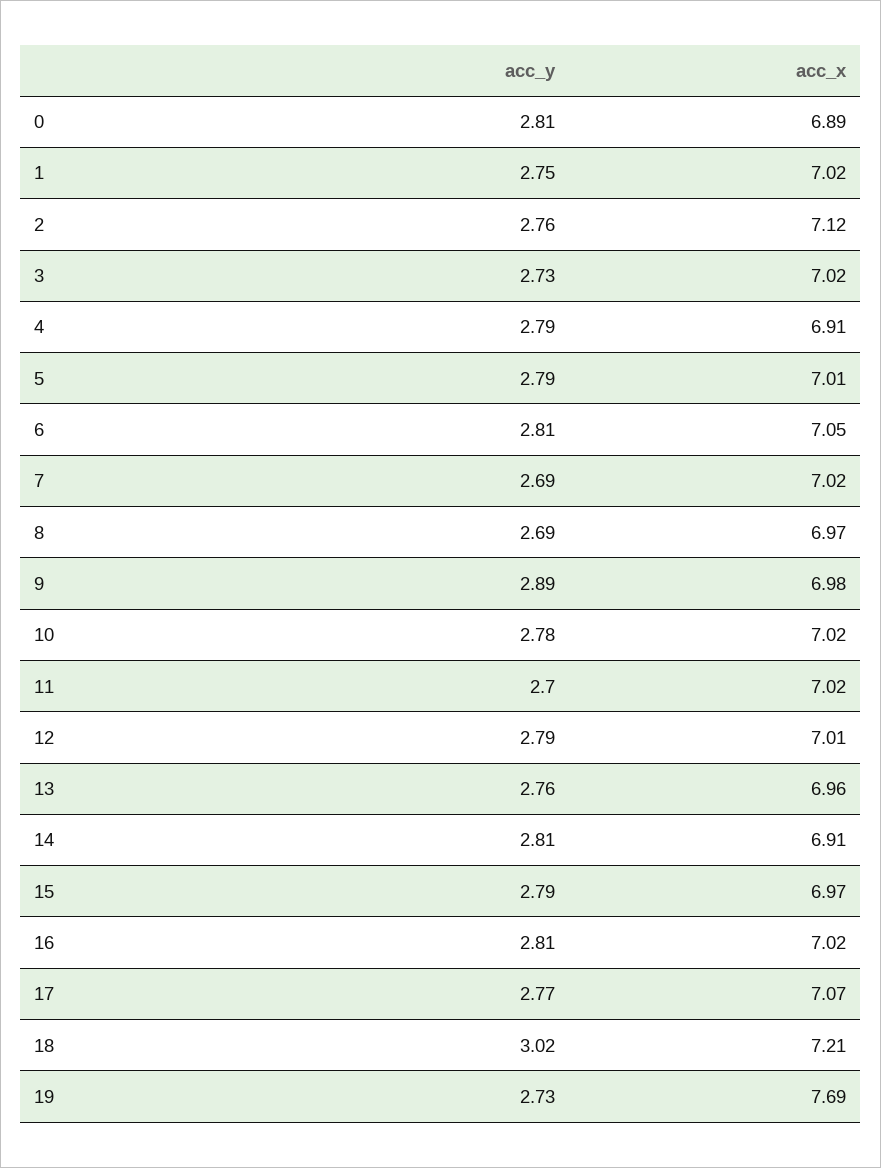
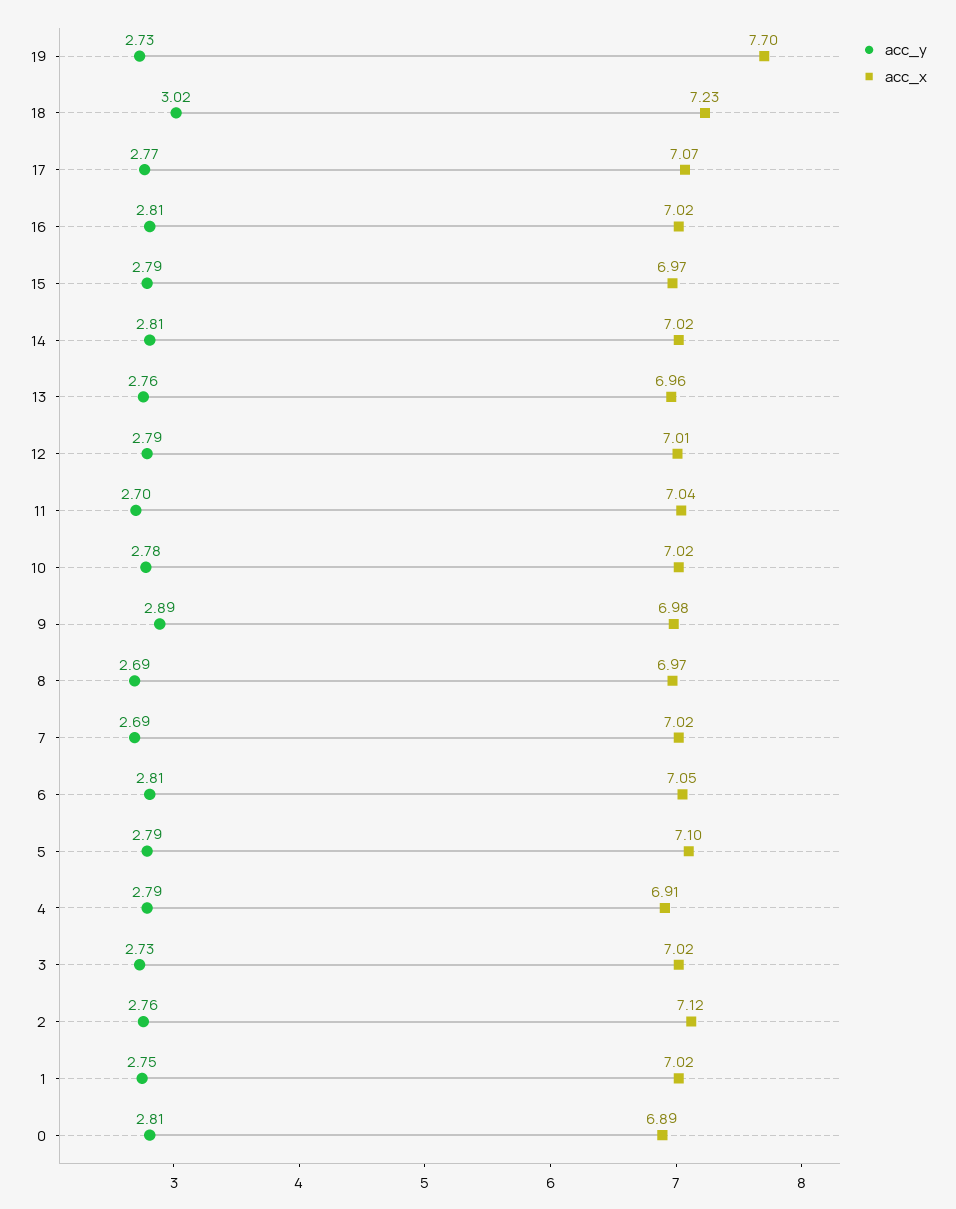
acc_x, 5: 7.01 -> 7.1
acc_x, 11: 7.02 -> 7.04
acc_x, 14: 6.91 -> 7.02
acc_x, 18: 7.21 -> 7.23
acc_x, 19: 7.69 -> 7.7

